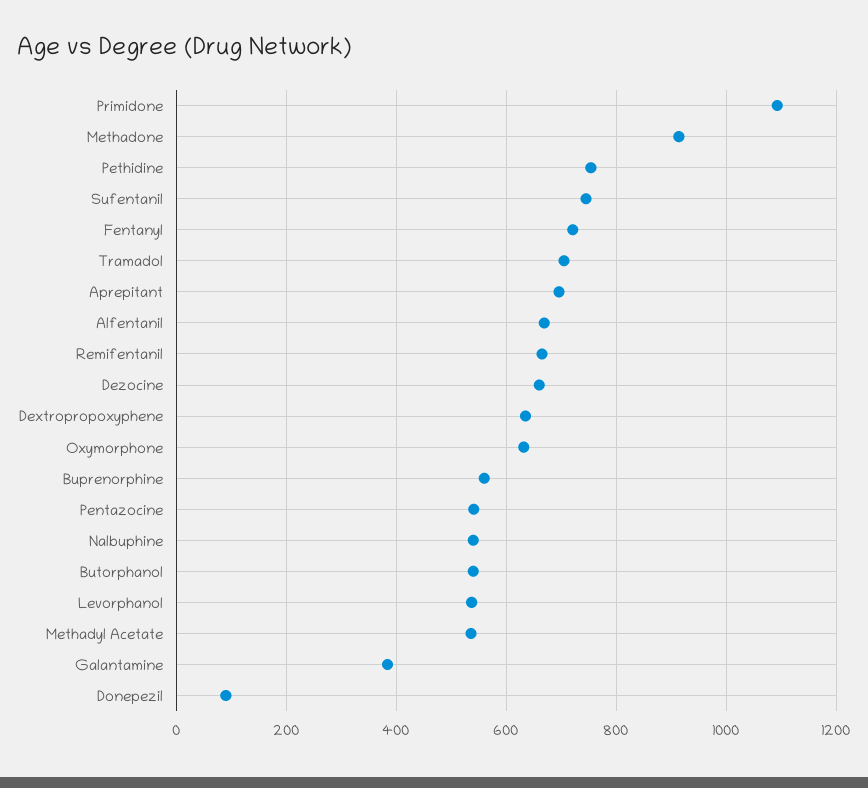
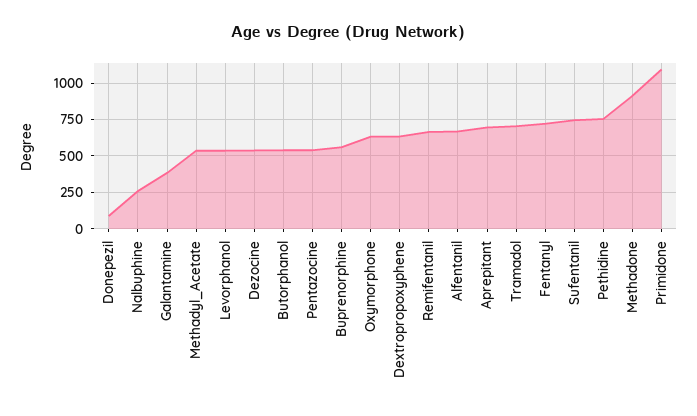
Dezocine: 660 -> 550
Nalbuphine: 540 -> 250

